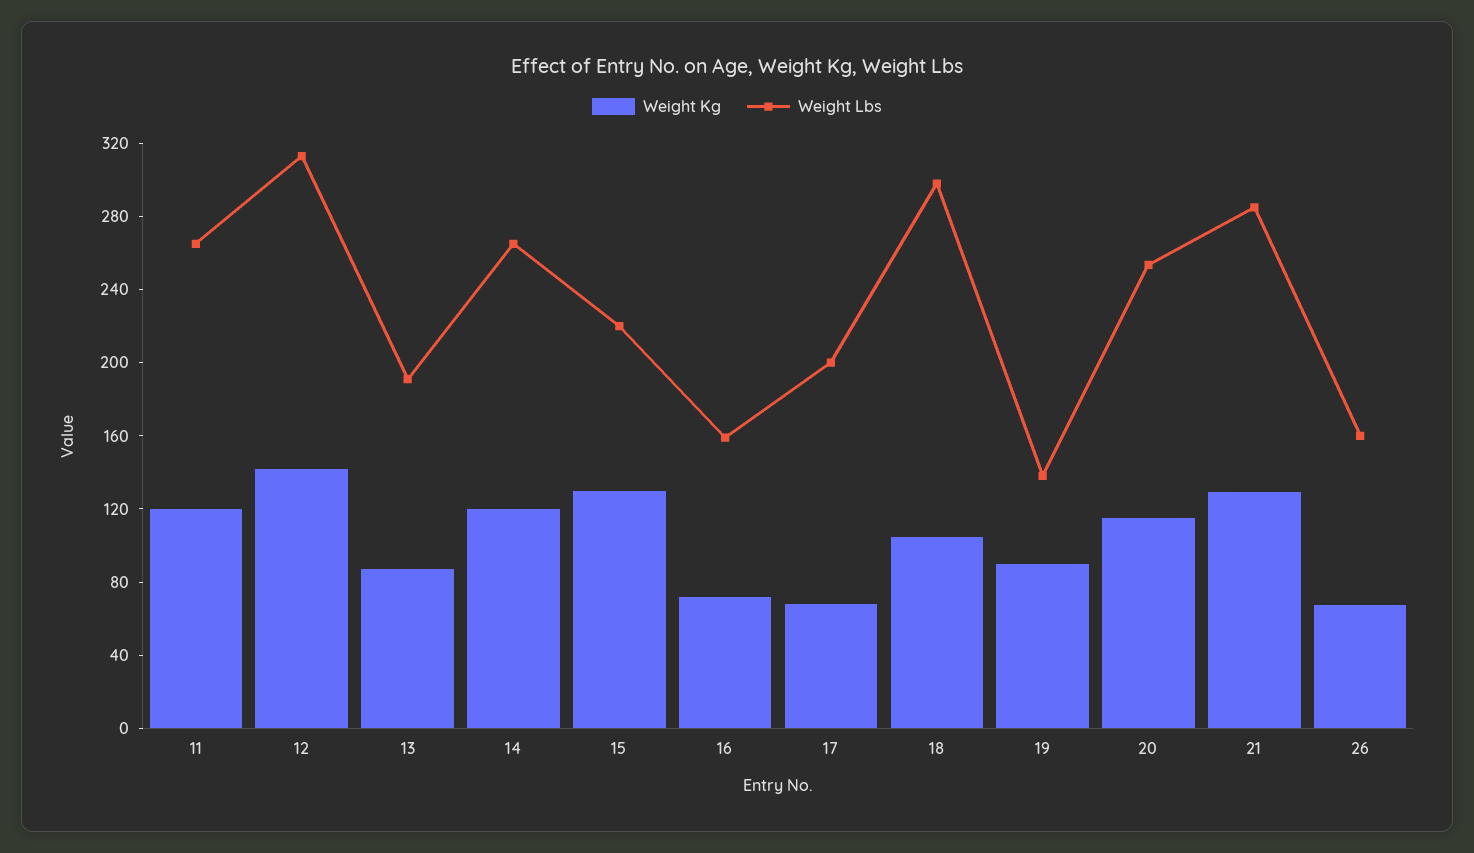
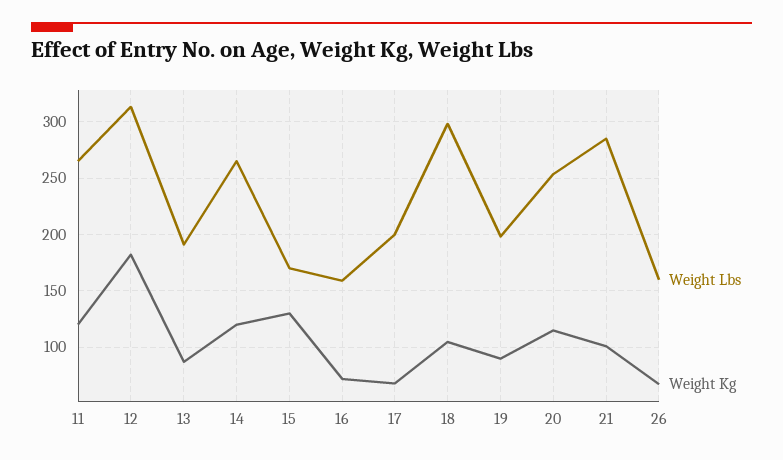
Weight Kg, 12: 140 -> 180
Weight Lbs, 15: 220 -> 170
Weight Lbs, 19: 140 -> 200
Weight Kg, 21: 130 -> 100

